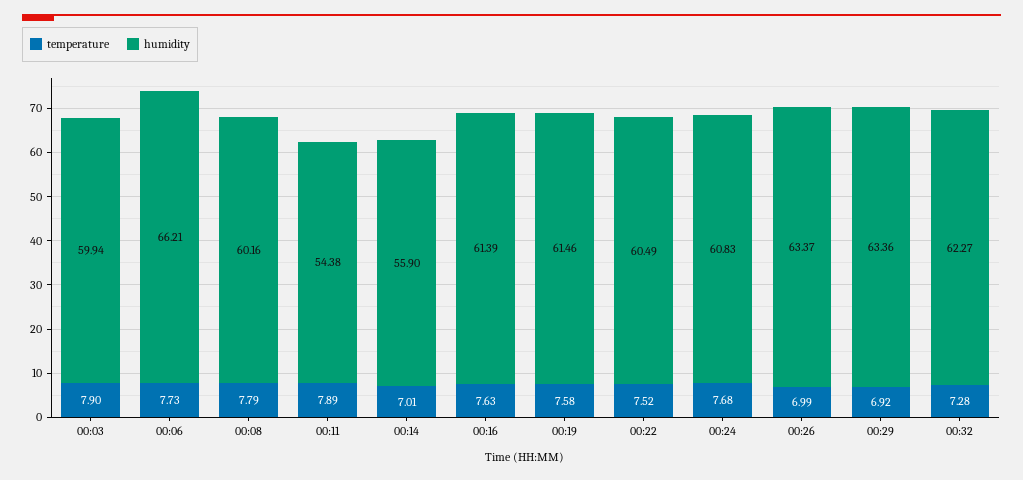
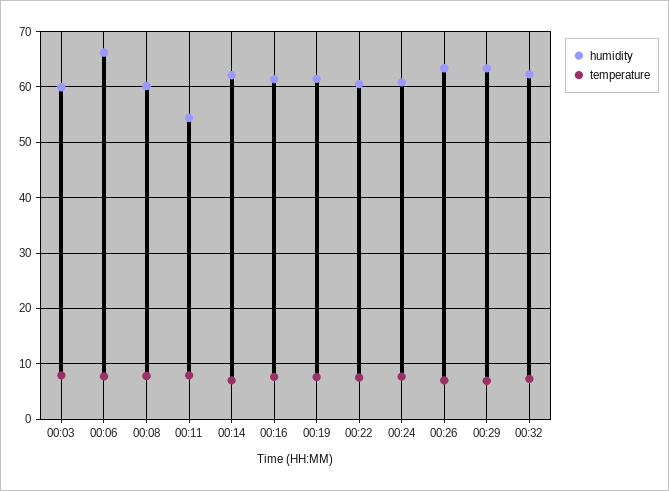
humidity, 00:14: 55.9 -> 62

